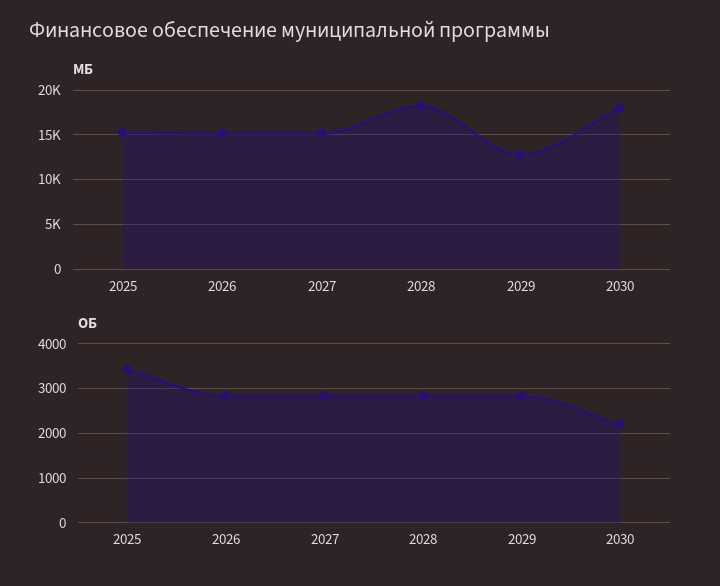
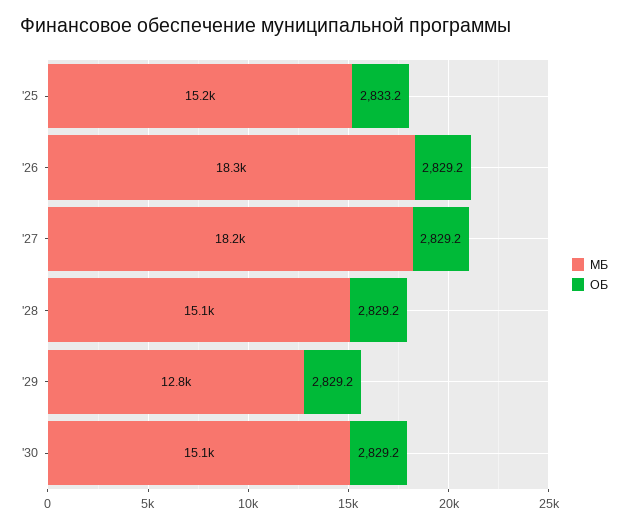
МБ, 2026: 15000 -> 18300
МБ, 2027: 15000 -> 18200
МБ, 2028: 18000 -> 15100
МБ, 2030: 18000 -> 15100
ОБ, 2025: 3400 -> 2833.2
ОБ, 2030: 2200 -> 2829.2

